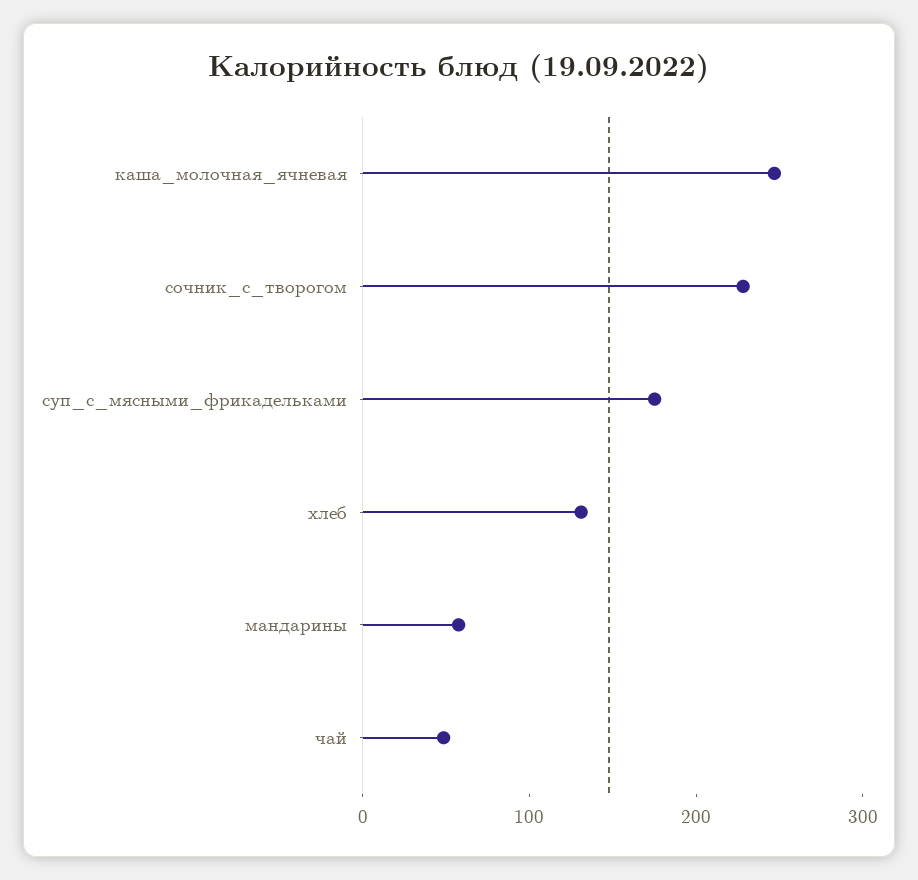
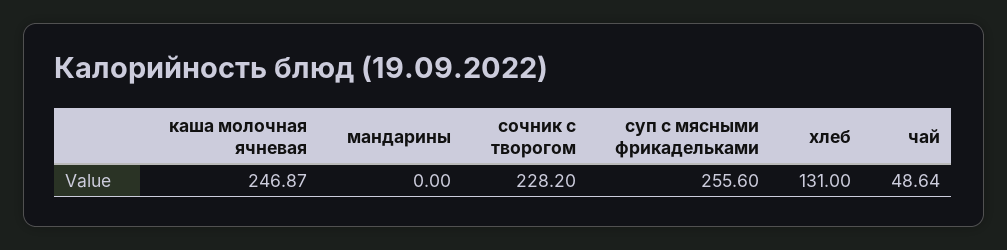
суп_с_мясными_фрикадельками: 180 -> 255.6
мандарины: 60 -> 0

